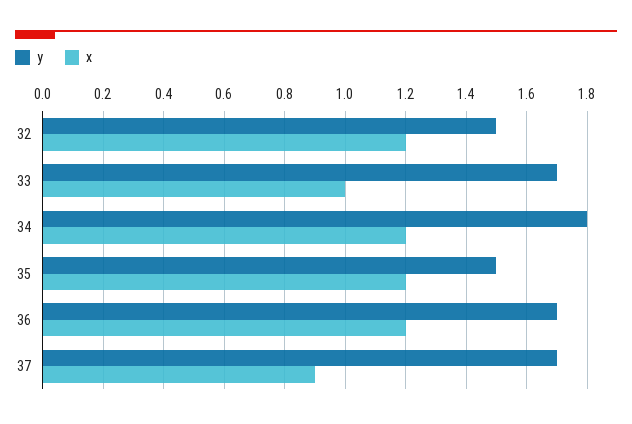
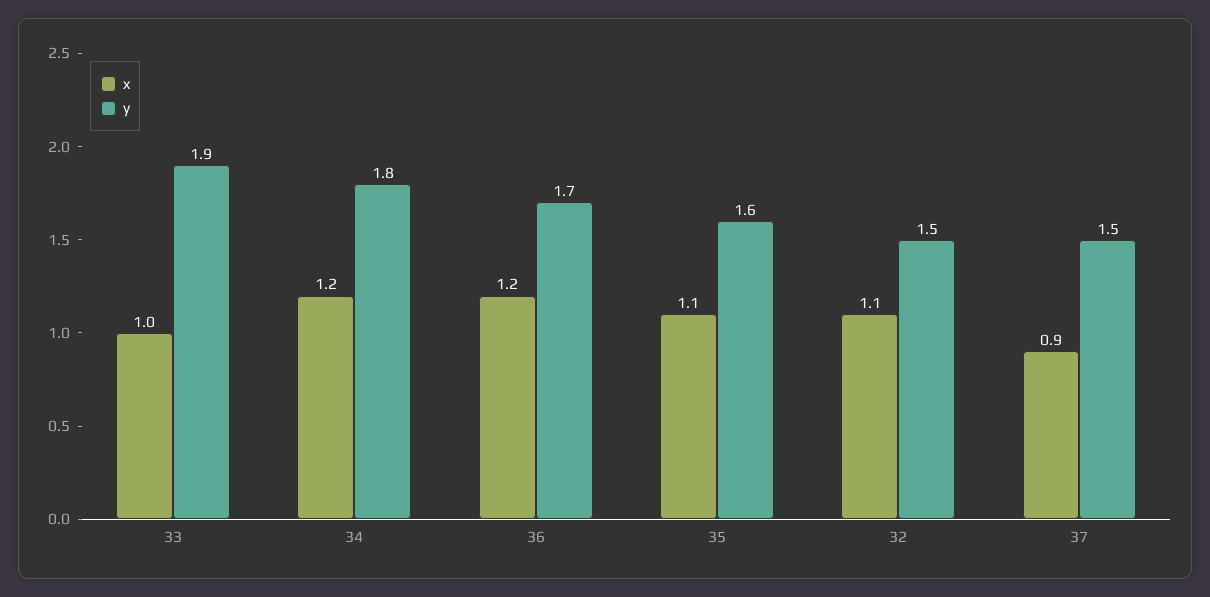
x, 32: 1.2 -> 1.1
y, 33: 1.7 -> 1.9
y, 35: 1.5 -> 1.6
x, 35: 1.2 -> 1.1
y, 37: 1.7 -> 1.5

